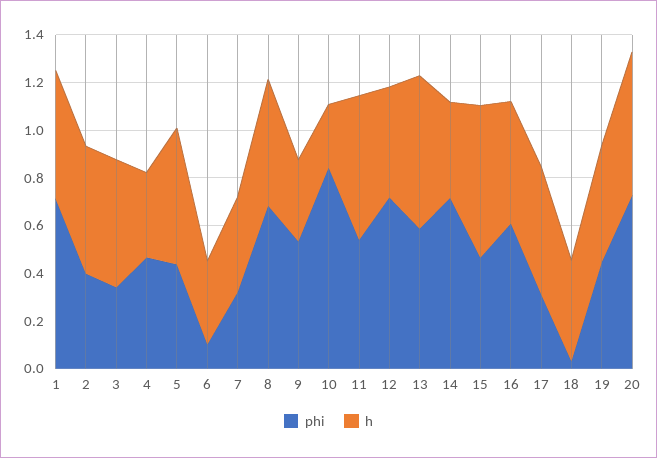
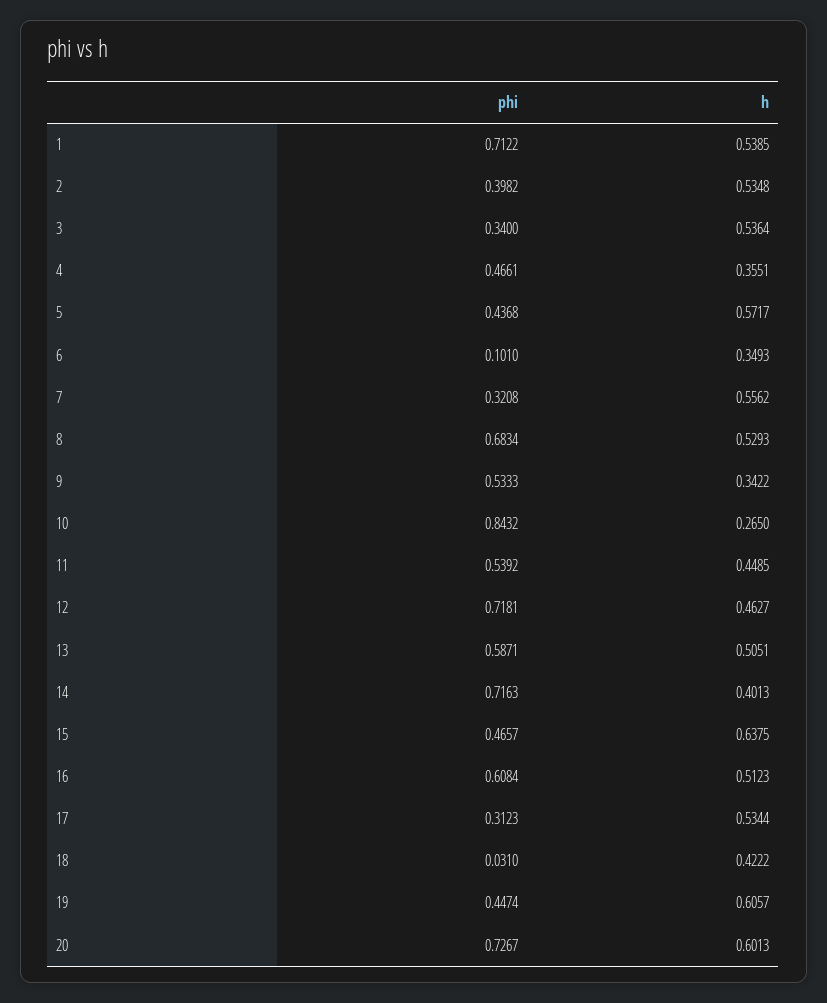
h, 7: 0.4 -> 0.5562
h, 11: 0.6 -> 0.4485
h, 13: 0.65 -> 0.5051
h, 19: 0.5 -> 0.6057

